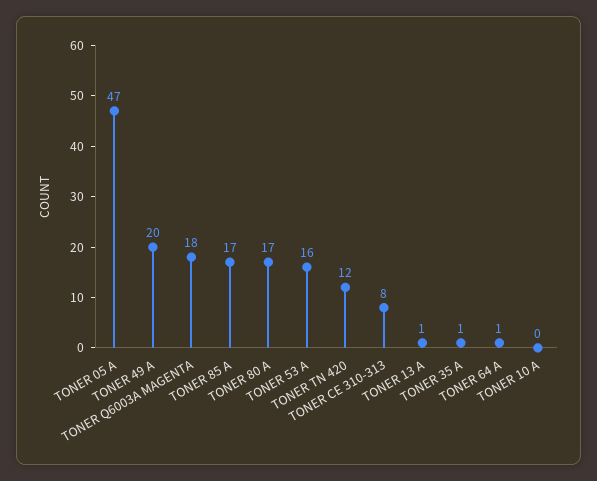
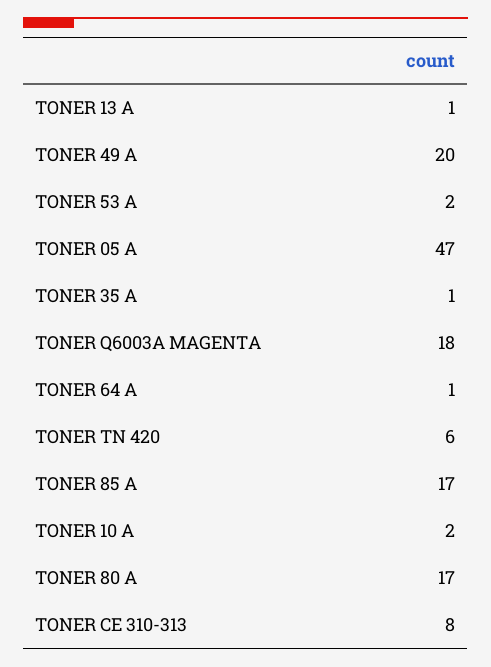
TONER 53 A: 16 -> 2
TONER TN 420: 12 -> 6
TONER 10 A: 0 -> 2

